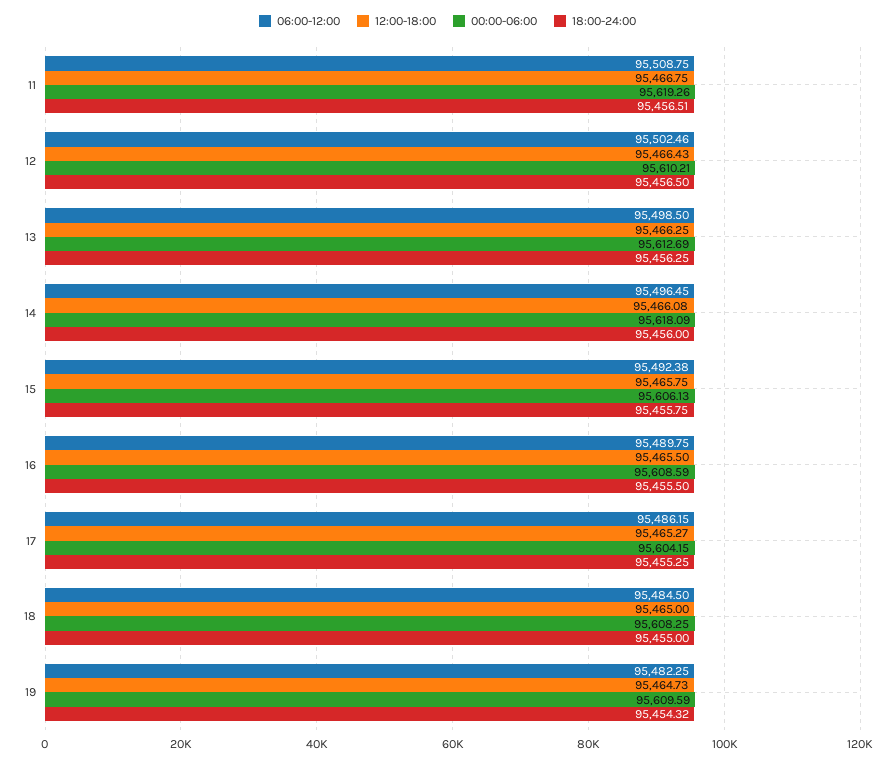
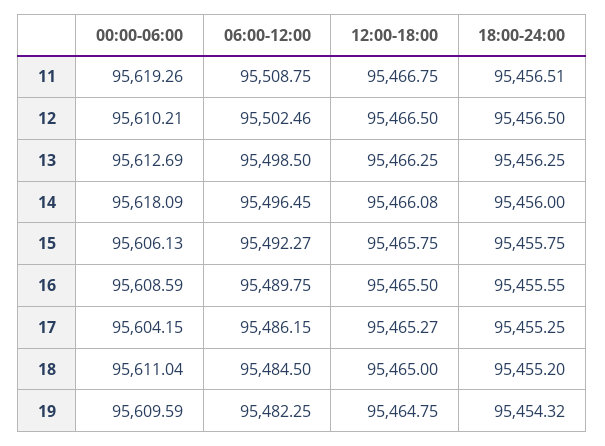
12:00-18:00, 12: 95466.43 -> 95466.5
06:00-12:00, 15: 95492.38 -> 95492.27
18:00-24:00, 16: 95455.5 -> 95455.55
00:00-06:00, 18: 95608.25 -> 95611.04
18:00-24:00, 18: 95455 -> 95455.2
12:00-18:00, 19: 95464.73 -> 95464.75

